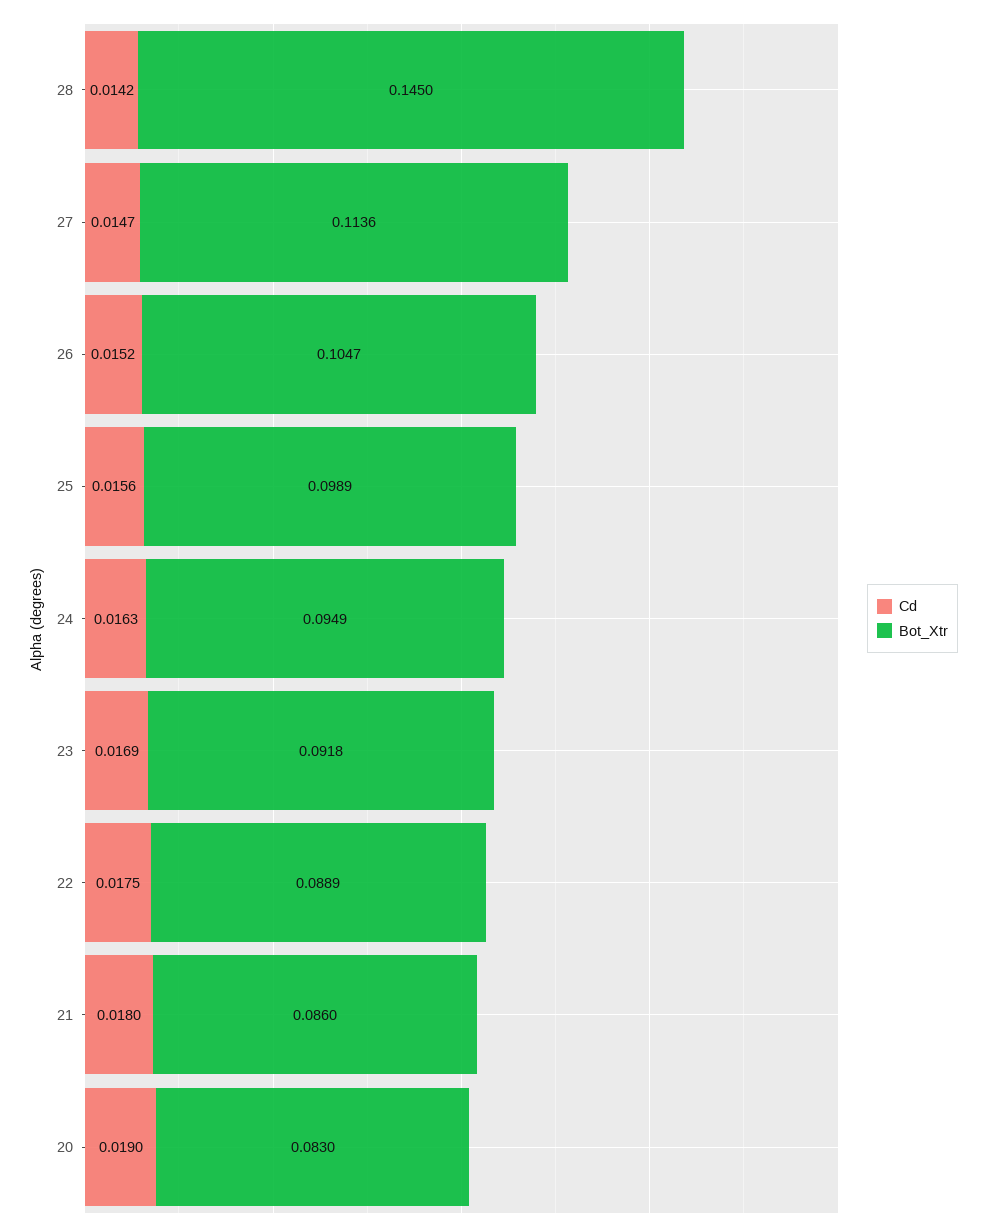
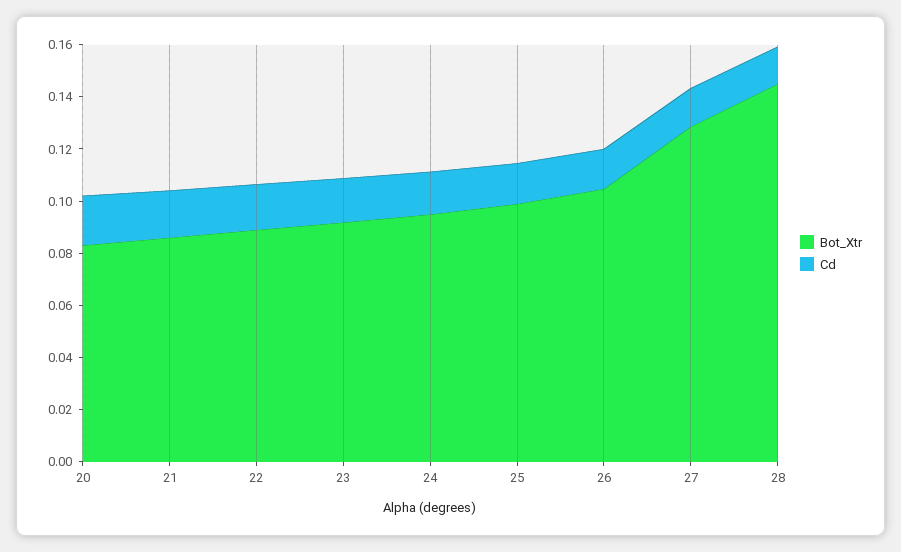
Bot_Xtr, 27: 0.1136 -> 0.13

